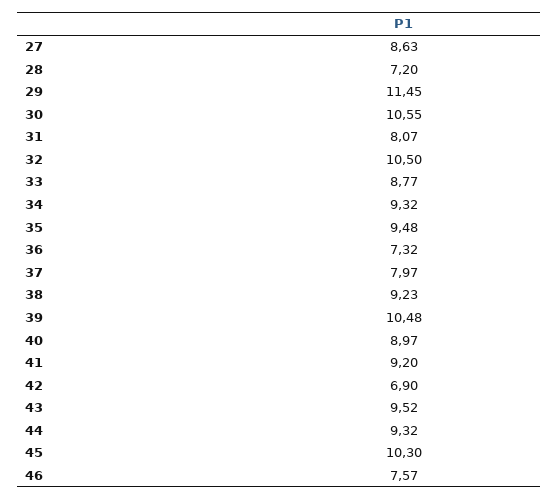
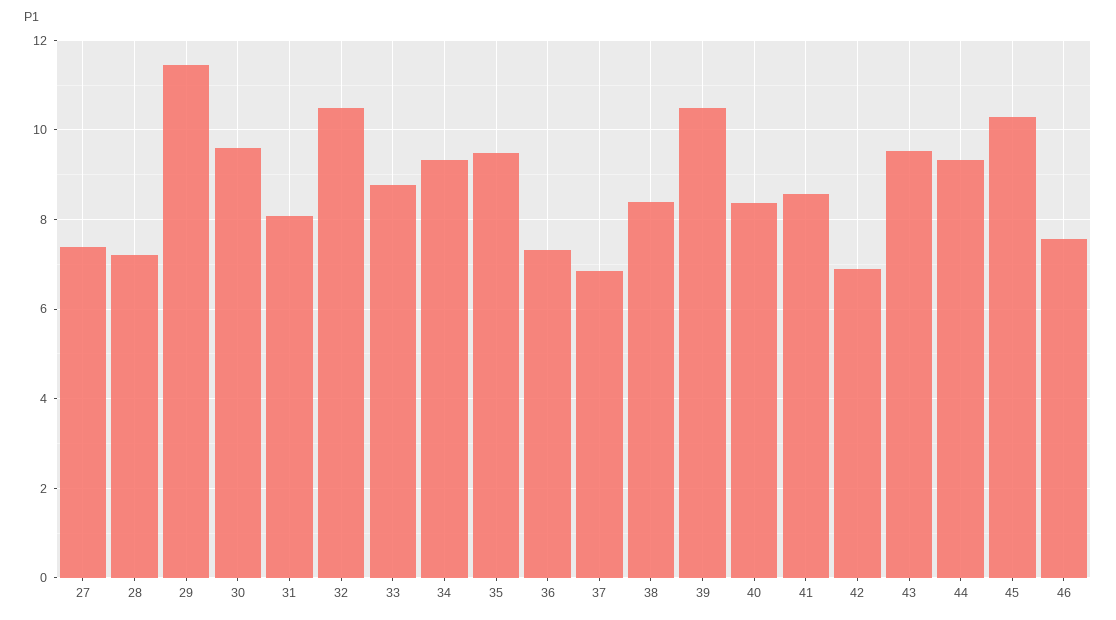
27: 8.63 -> 7.4
30: 10.55 -> 9.6
37: 7.97 -> 6.8
38: 9.23 -> 8.4
40: 8.97 -> 8.4
41: 9.2 -> 8.6

